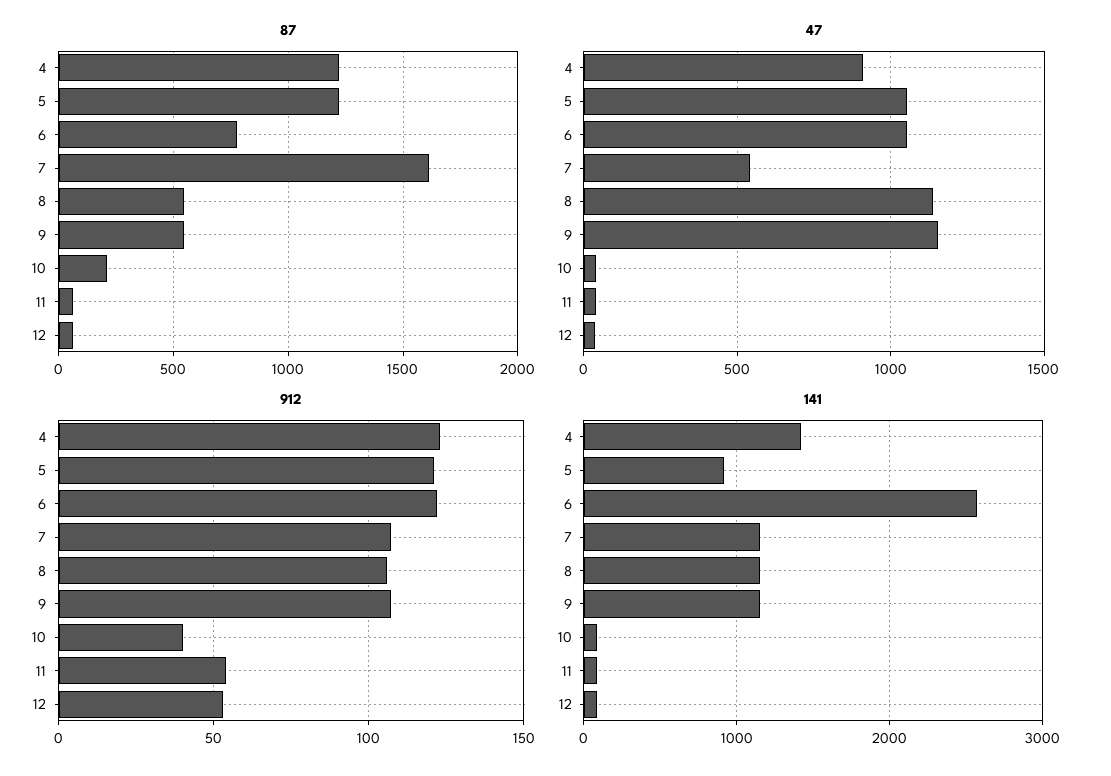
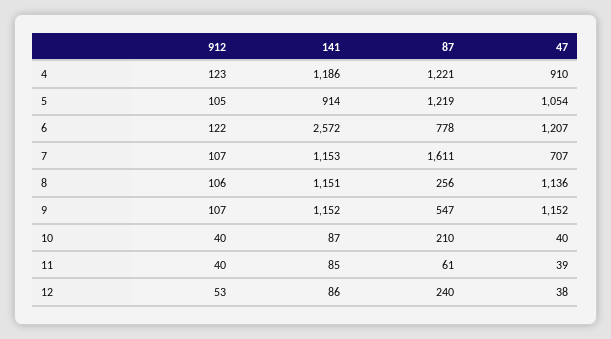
87, 8: 550 -> 256
87, 12: 50 -> 240
47, 6: 1050 -> 1207
47, 7: 550 -> 707
912, 5: 120 -> 105
912, 11: 55 -> 40
141, 4: 1400 -> 1186

